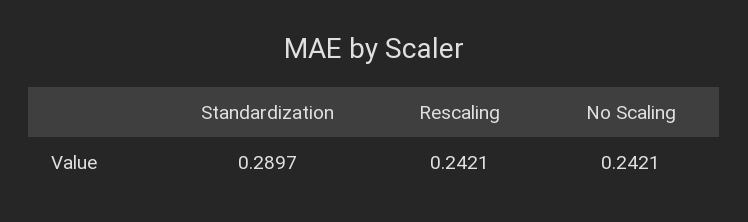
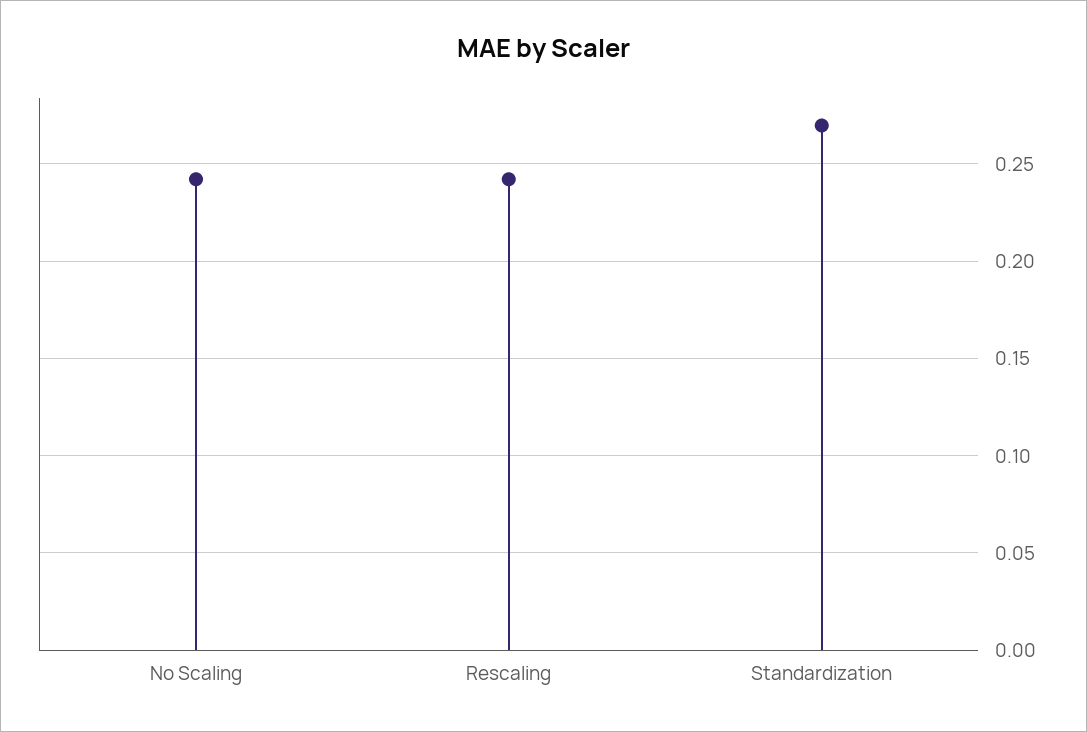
Standardization: 0.2897 -> 0.27

